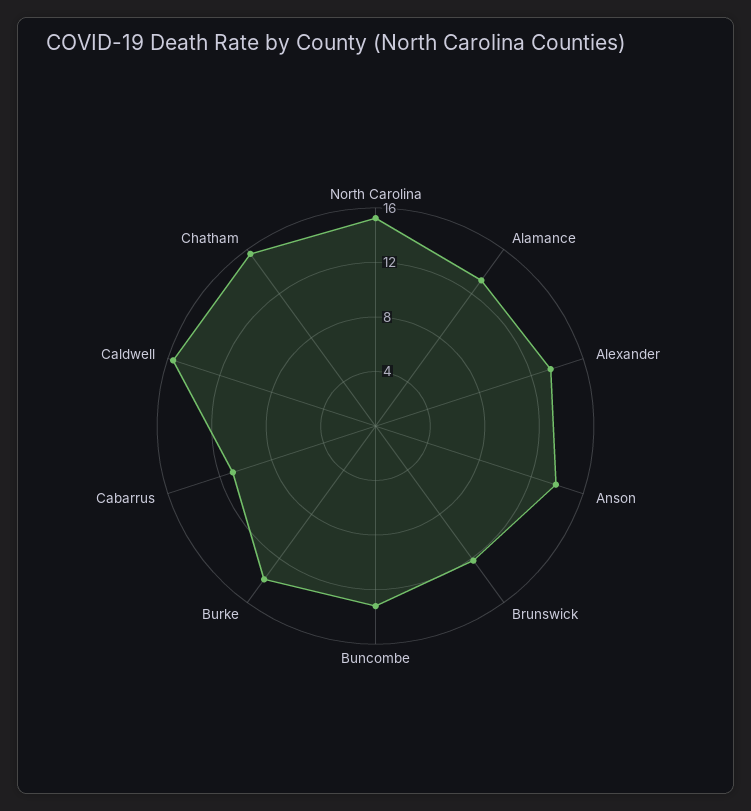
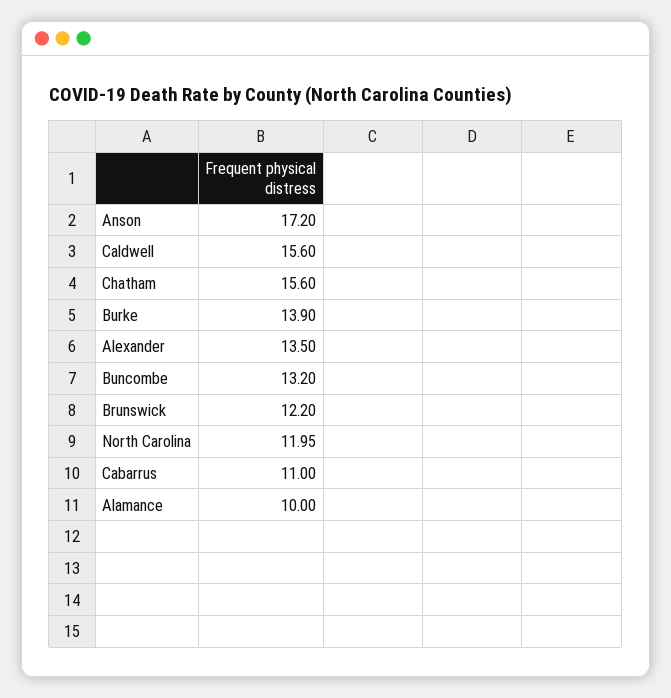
North Carolina: 15 -> 11.95
Alamance: 13 -> 10
Anson: 14 -> 17.2

